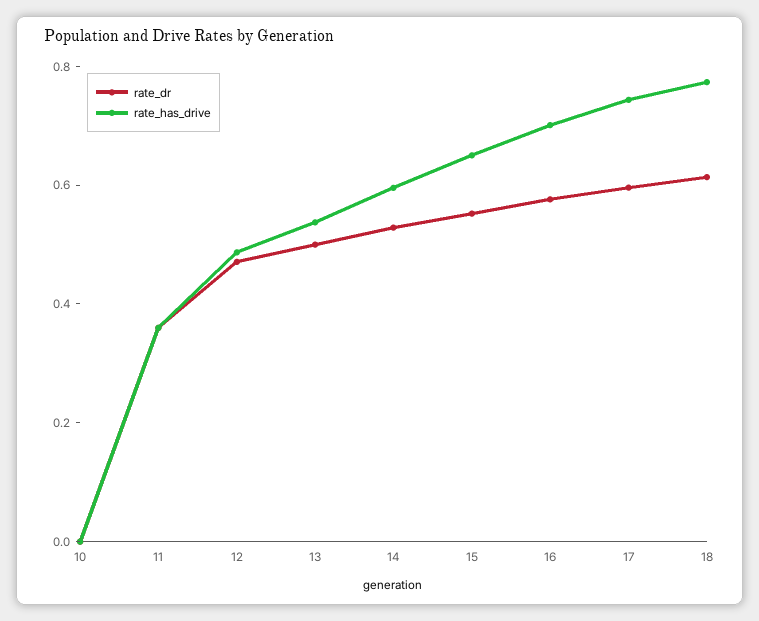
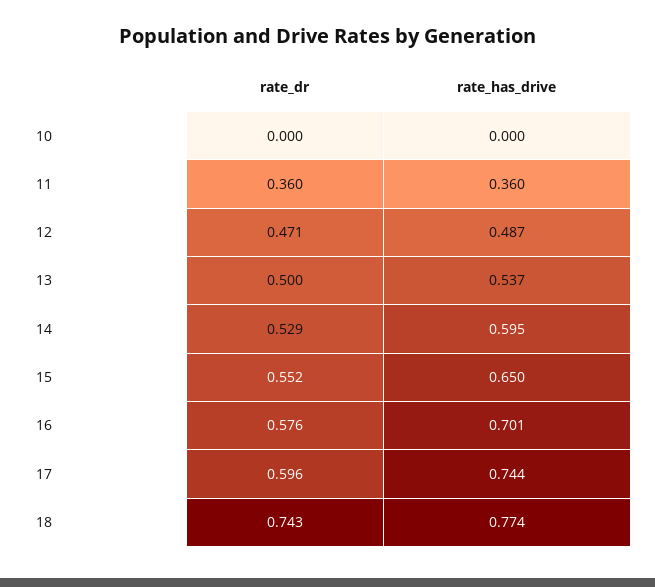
rate_dr, 18: 0.6 -> 0.743

